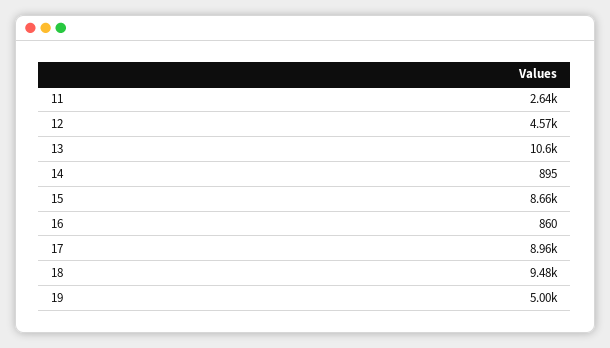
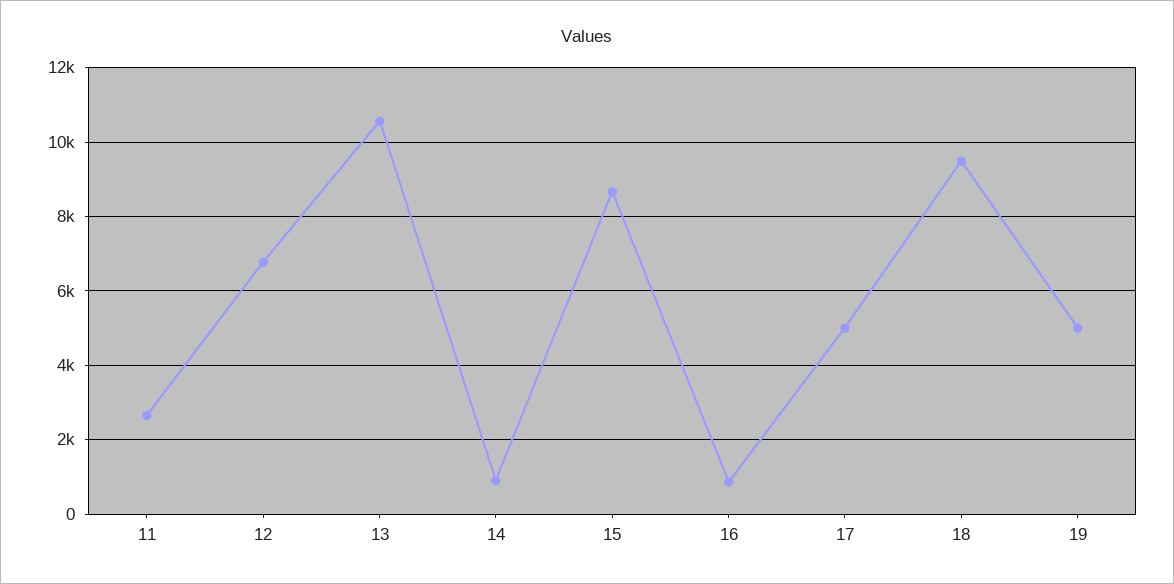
12: 4570 -> 6800
17: 8960 -> 5000

